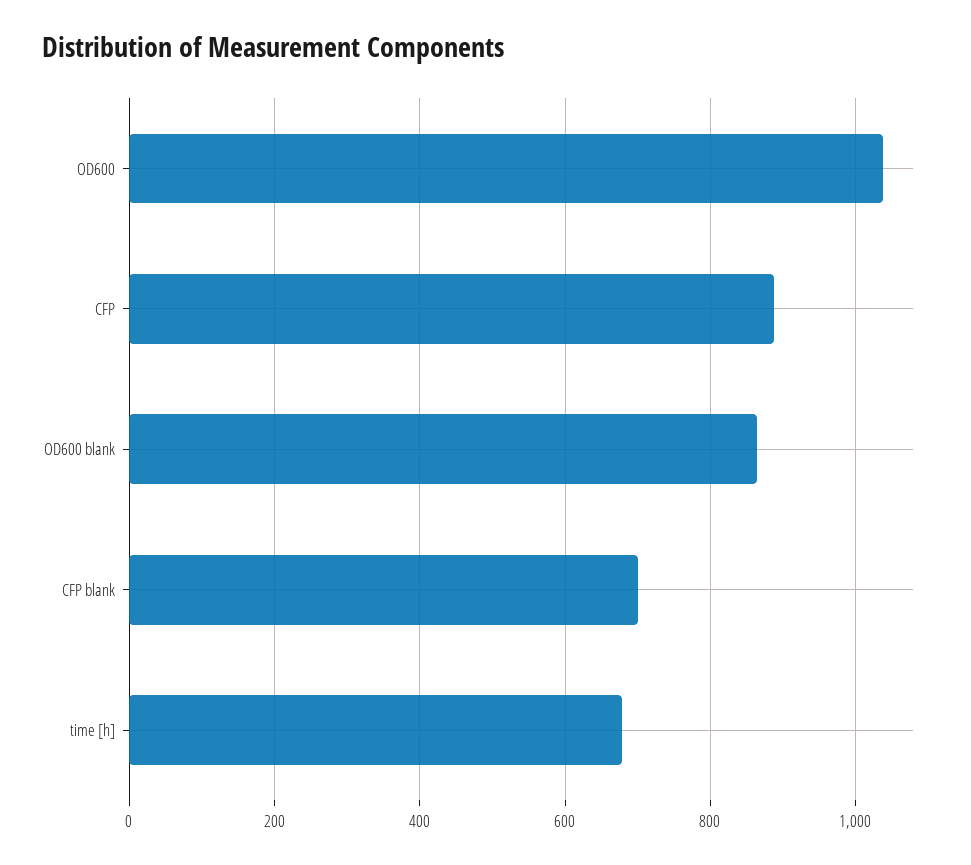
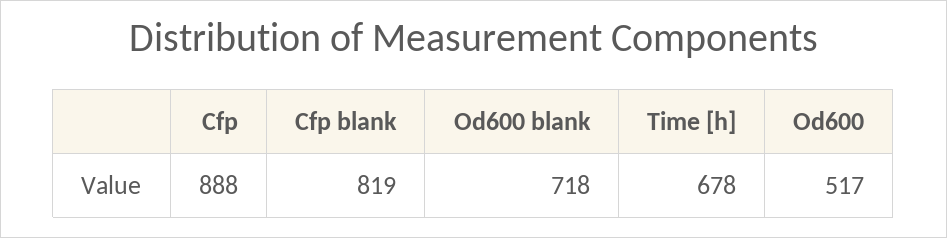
OD600: 1040 -> 517
OD600 blank: 860 -> 718
CFP blank: 700 -> 819

